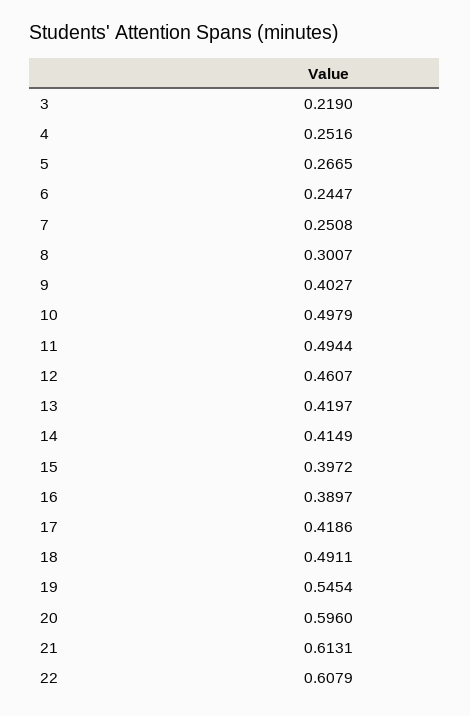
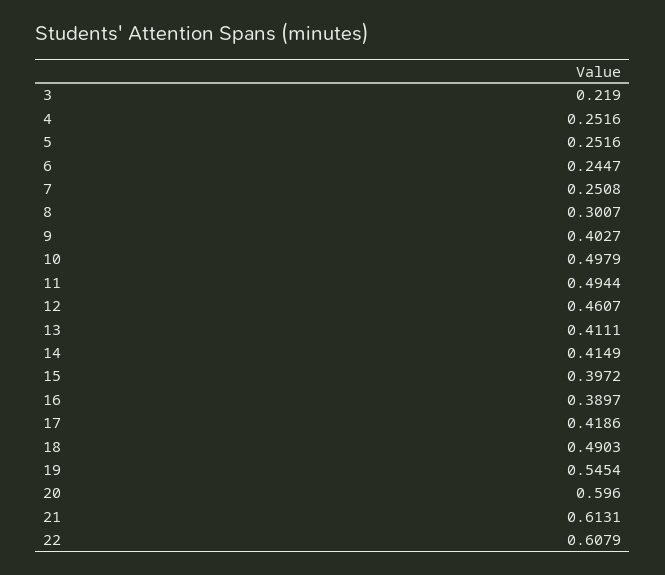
5: 0.2665 -> 0.2516
13: 0.4197 -> 0.4111
18: 0.4911 -> 0.4903

